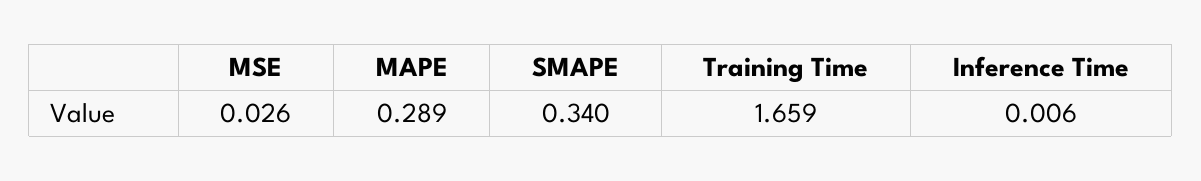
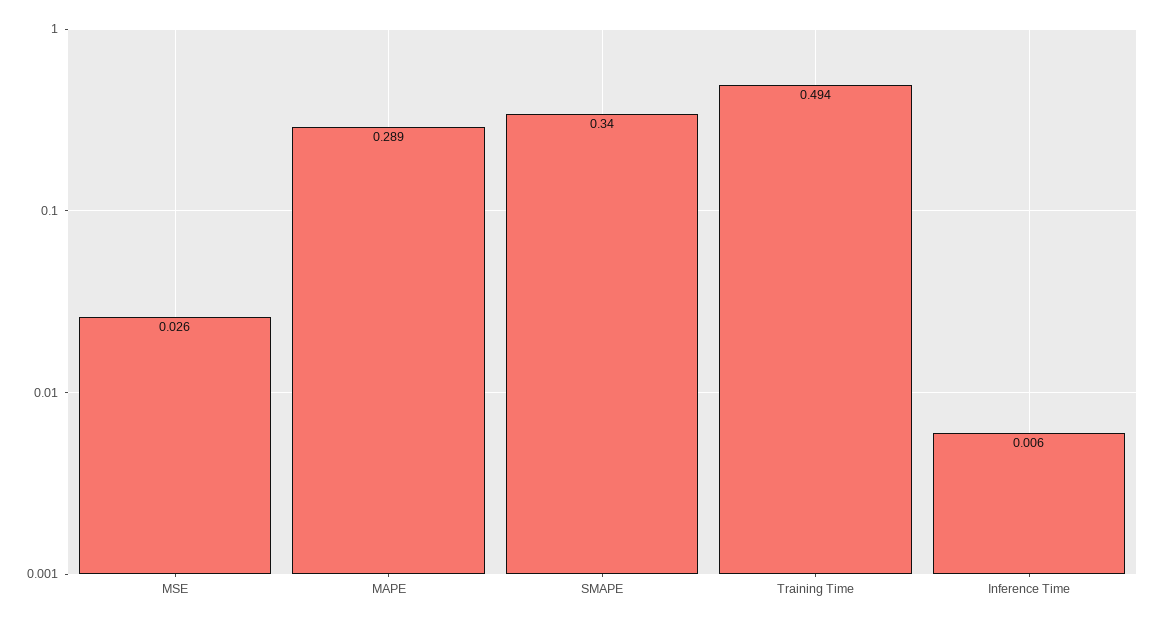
Training Time: 1.659 -> 0.494

